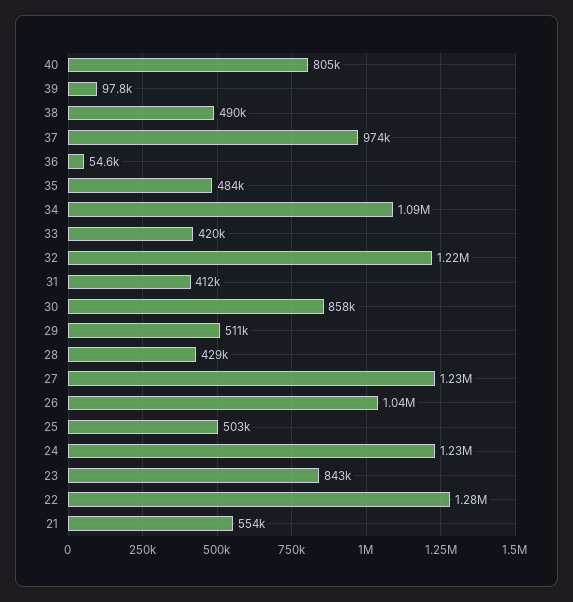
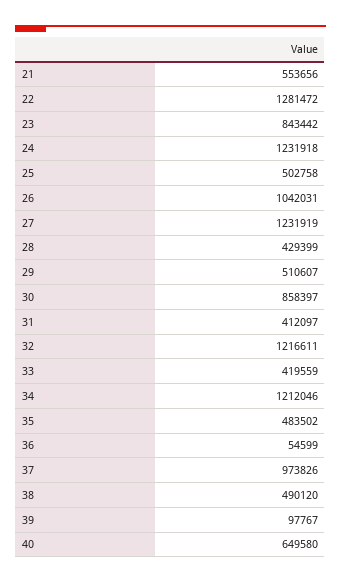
40: 805000 -> 649580
34: 1090000 -> 1212046

